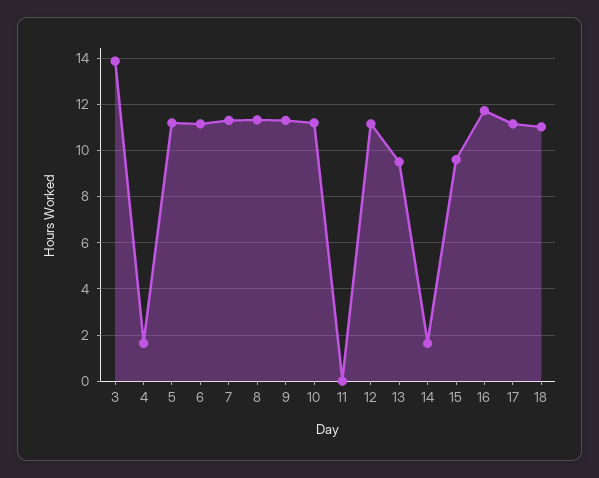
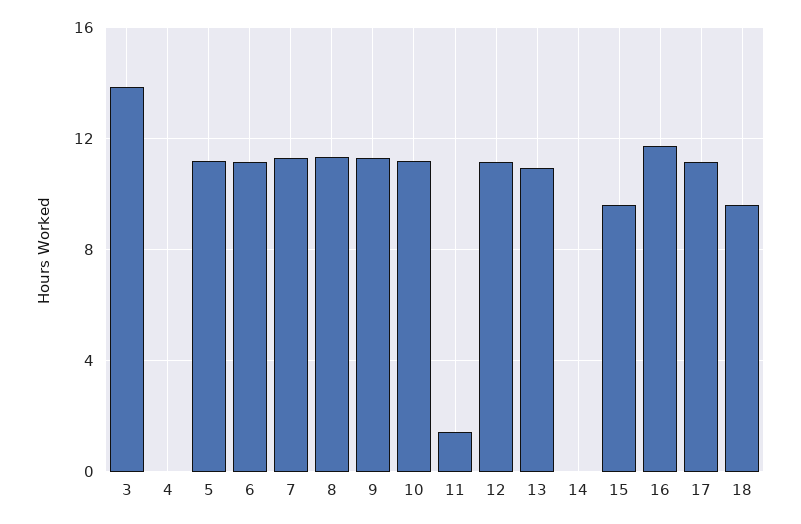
4: 1.5 -> 0
11: 0 -> 1.5
13: 9.5 -> 11
14: 1.5 -> 0
18: 11 -> 9.5

